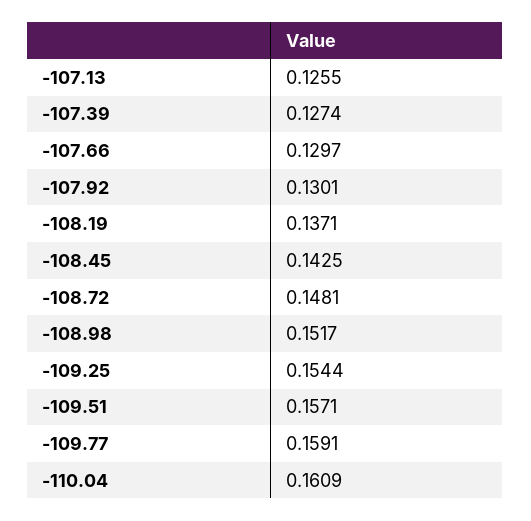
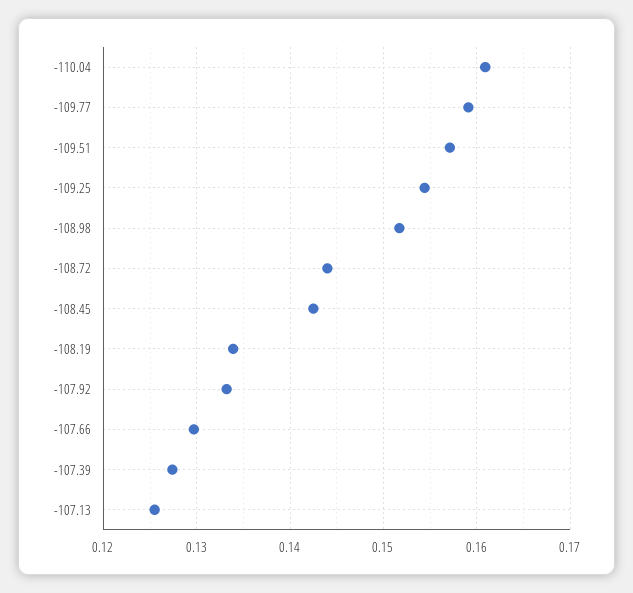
-107.92: 0.1301 -> 0.133
-108.19: 0.1371 -> 0.134
-108.72: 0.1481 -> 0.144

